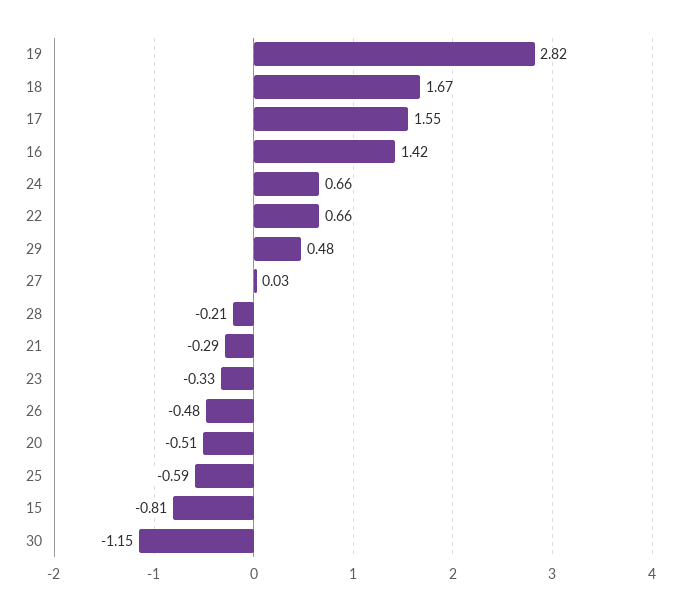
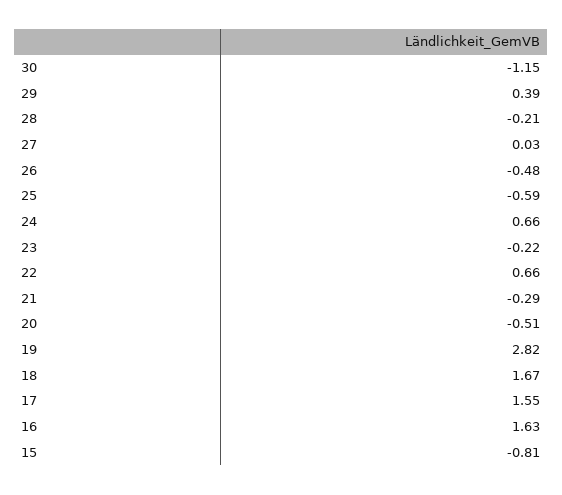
16: 1.42 -> 1.63
29: 0.48 -> 0.39
23: -0.33 -> -0.22

